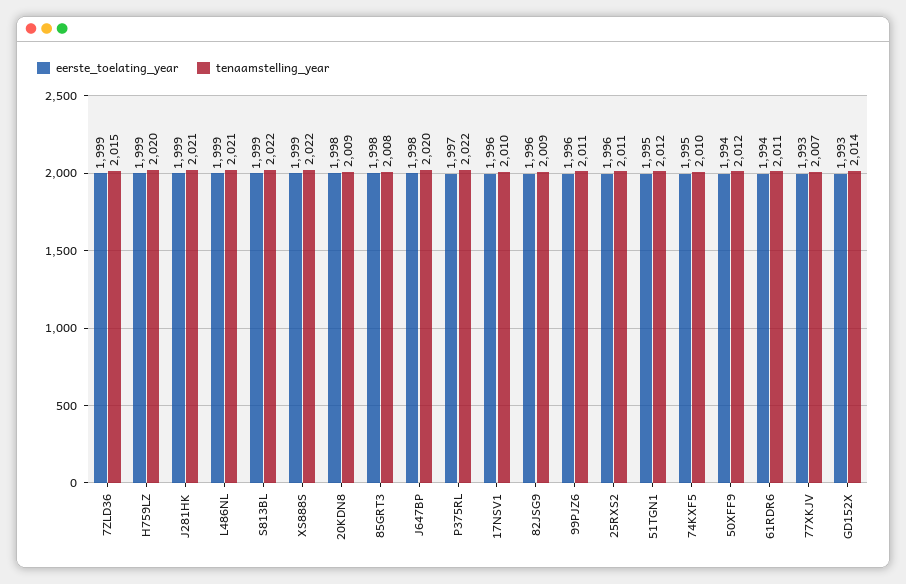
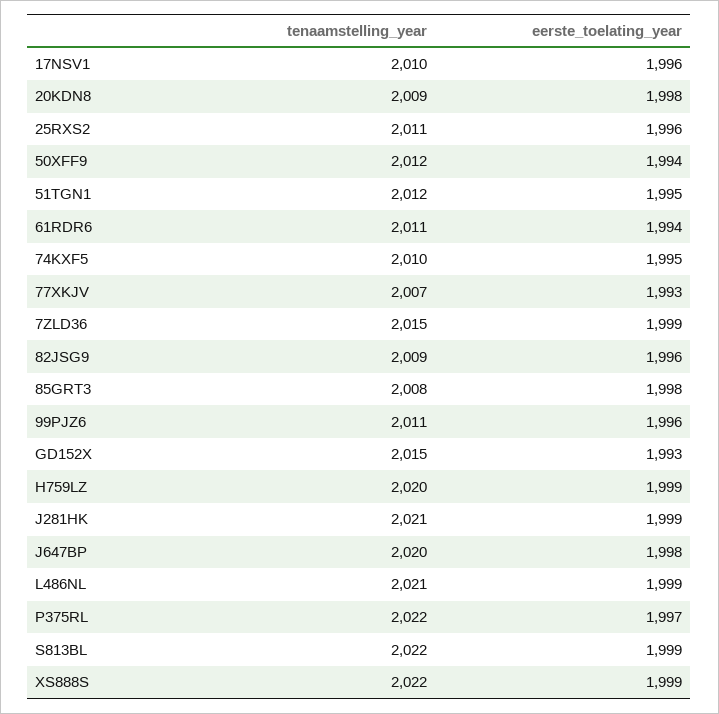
tenaamstelling_year, GD152X: 2014 -> 2015

